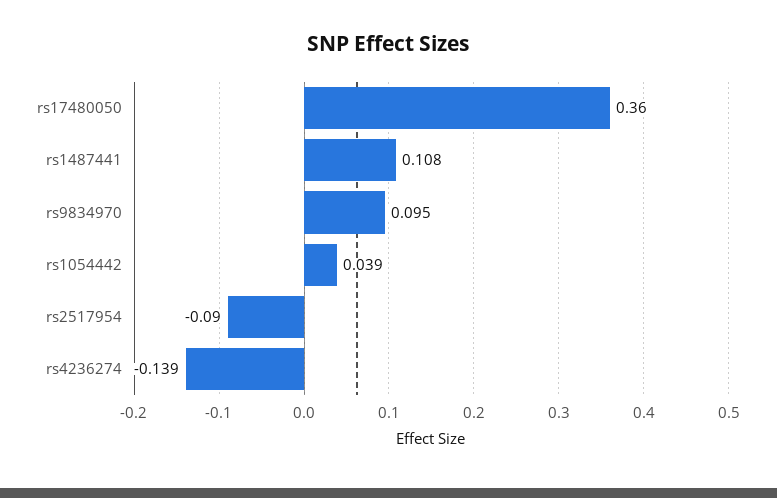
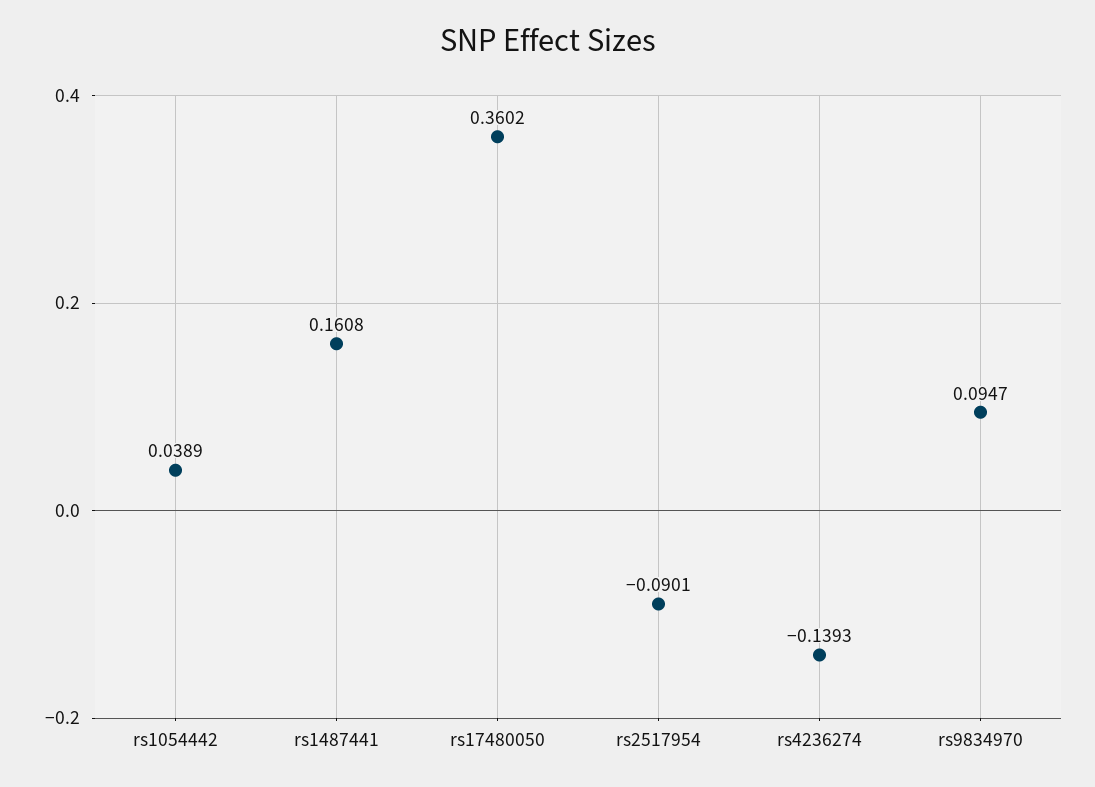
rs1487441: 0.108 -> 0.1608

